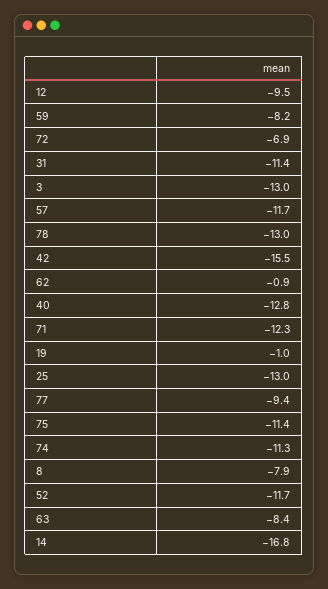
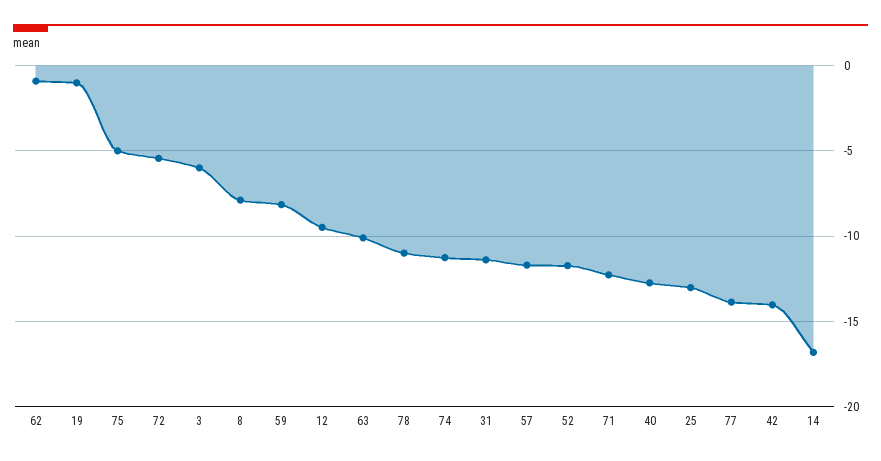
72: -6.9 -> -5.5
3: -13 -> -6
78: -13 -> -11
42: -15.5 -> -14
77: -9.4 -> -14
75: -11.4 -> -5
63: -8.4 -> -10

